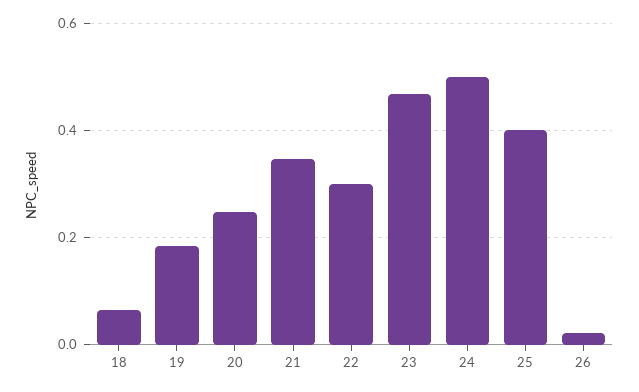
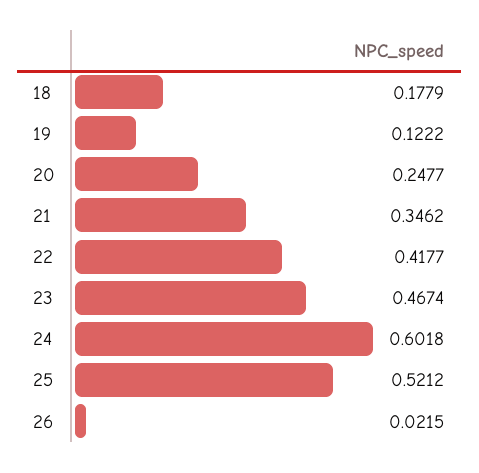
18: 0.06 -> 0.1779
19: 0.18 -> 0.1222
22: 0.3 -> 0.4177
24: 0.5 -> 0.6018
25: 0.4 -> 0.5212

